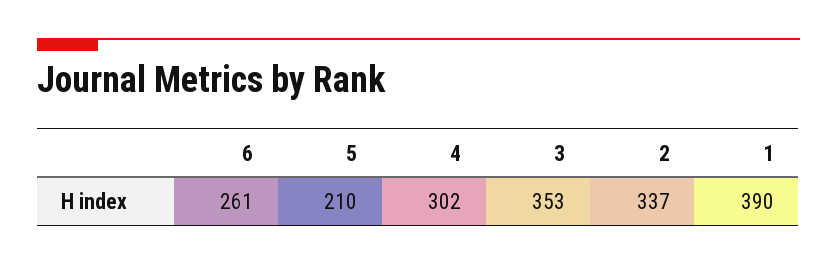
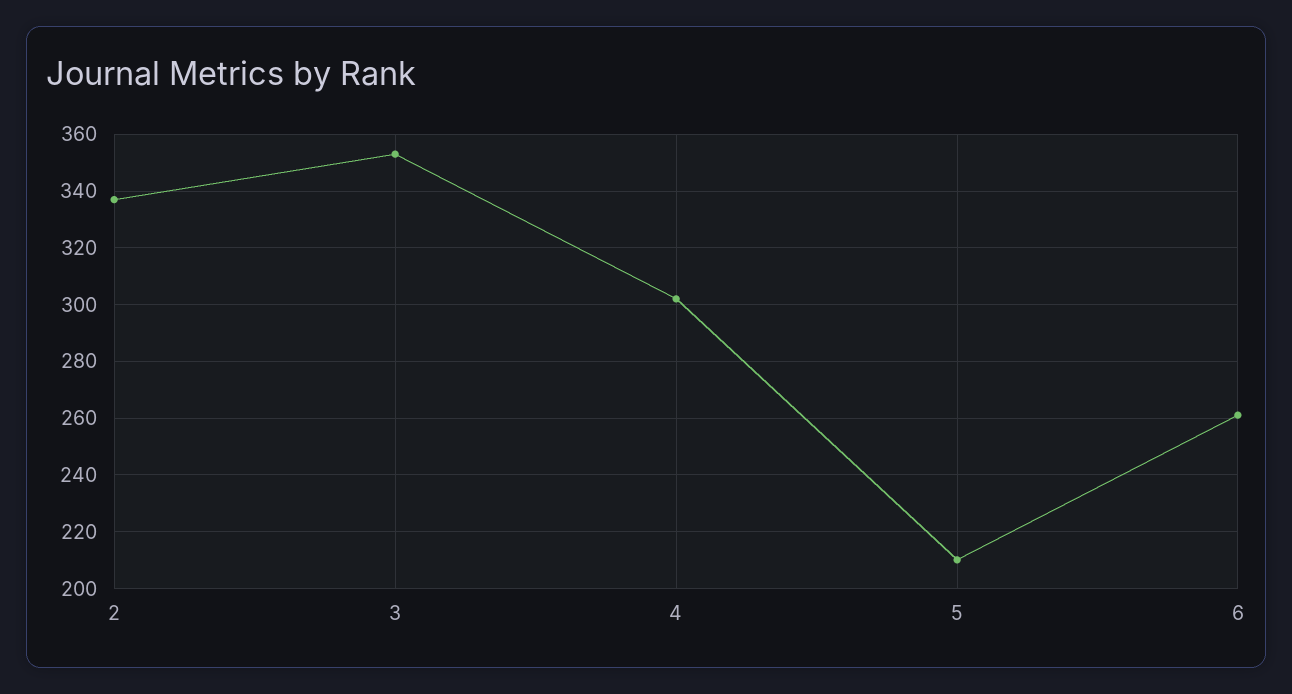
1: 390 -> none

